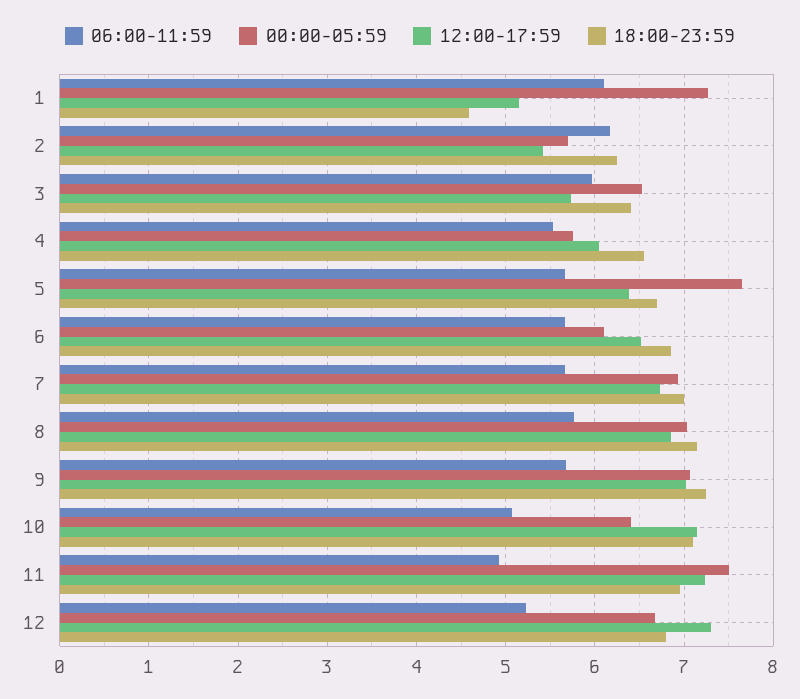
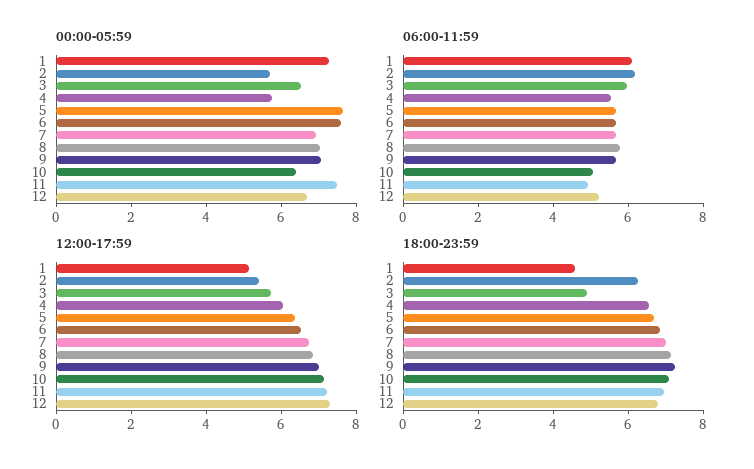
18:00-23:59, 3: 6.4 -> 5
00:00-05:59, 6: 6.1 -> 7.5

